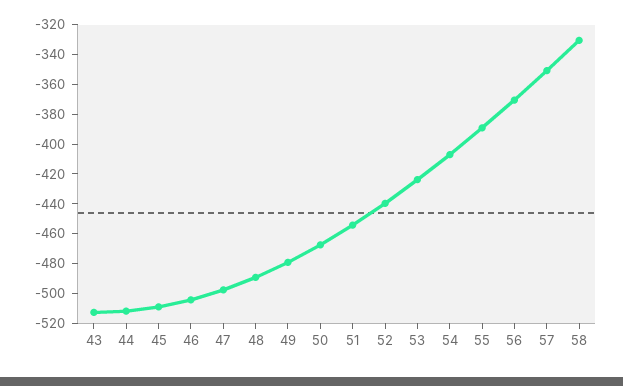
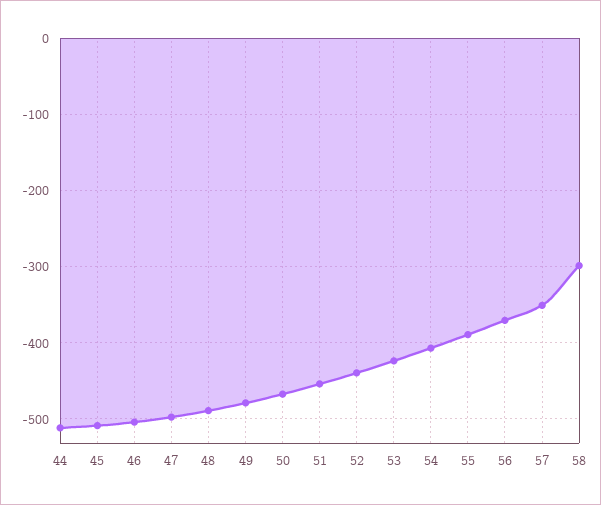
43: -510 -> none
58: -330 -> -300

